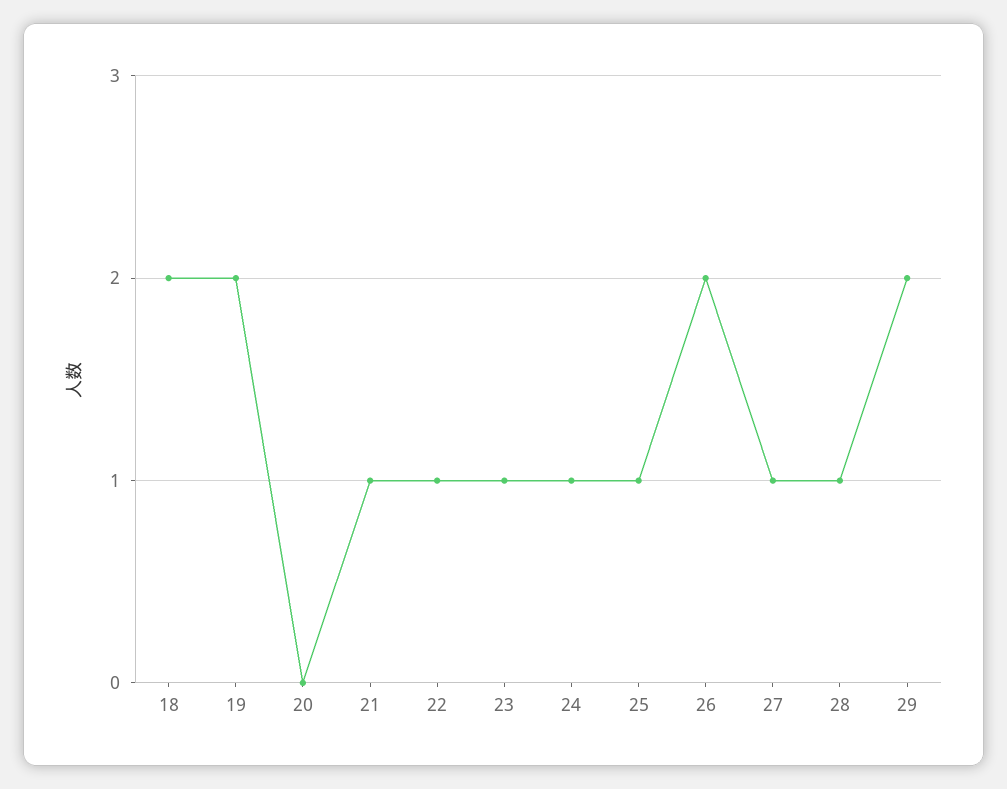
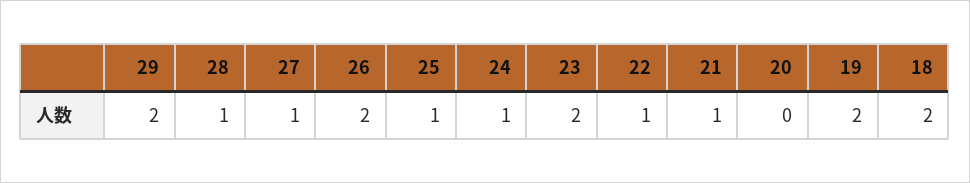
23: 1 -> 2

